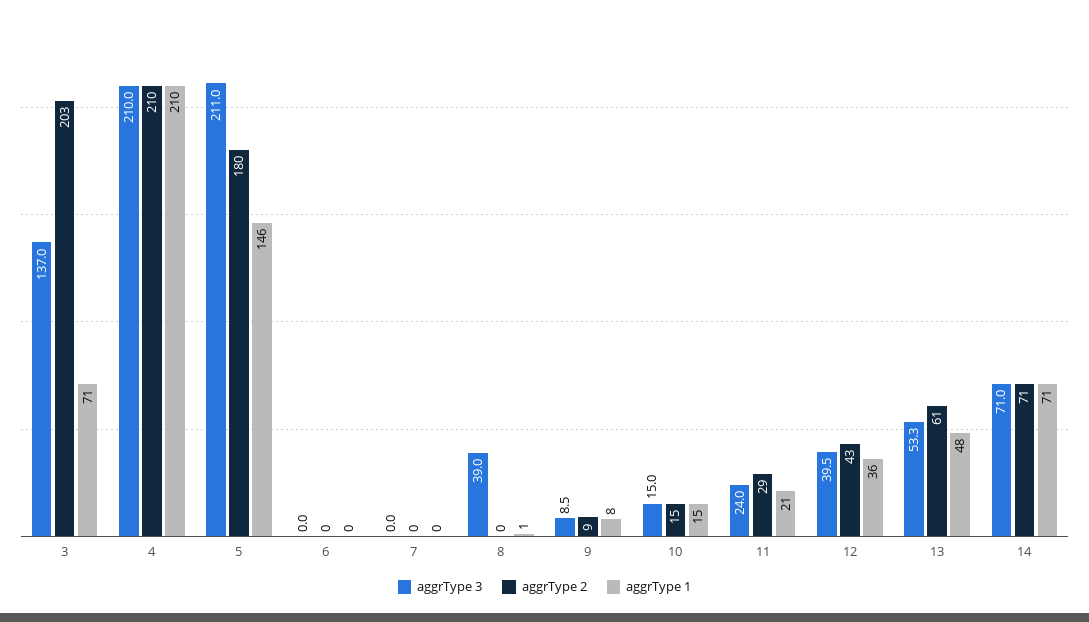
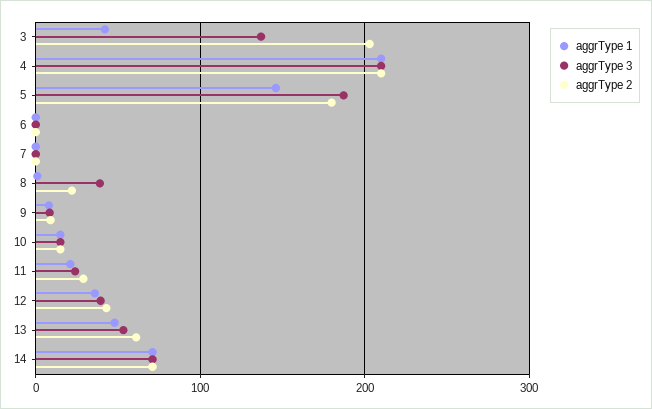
aggrType 1, 3: 71 -> 40
aggrType 3, 5: 211 -> 190
aggrType 2, 8: 0 -> 20

